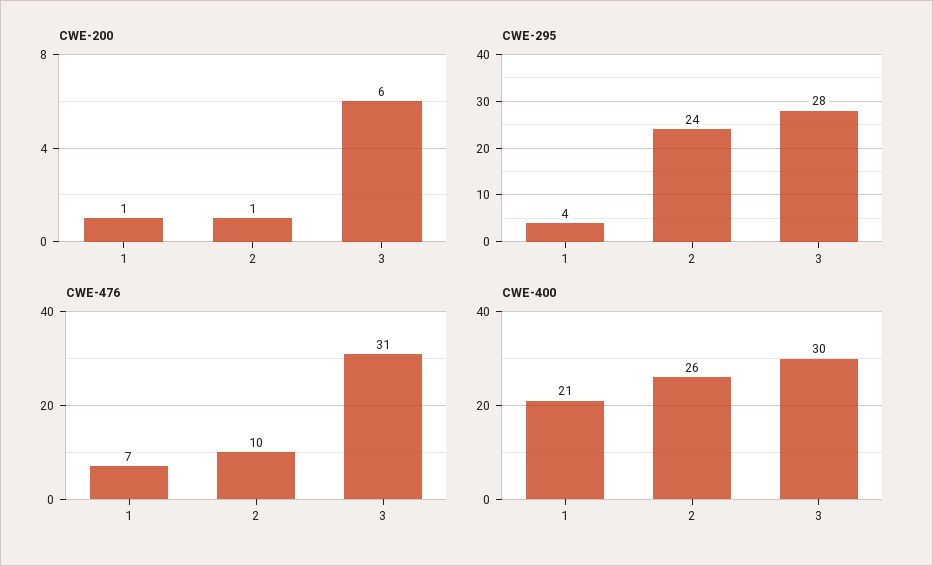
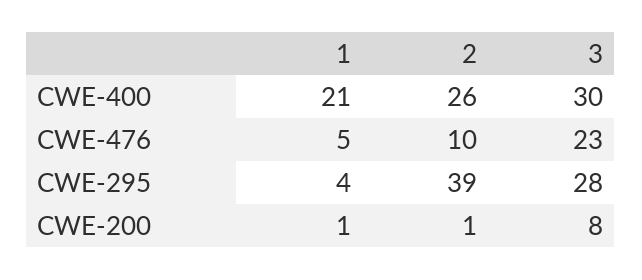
CWE-200, 3: 6 -> 8
CWE-295, 2: 24 -> 39
CWE-476, 1: 7 -> 5
CWE-476, 3: 31 -> 23

